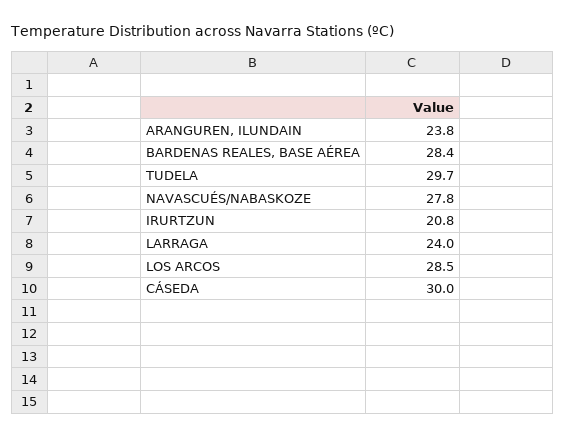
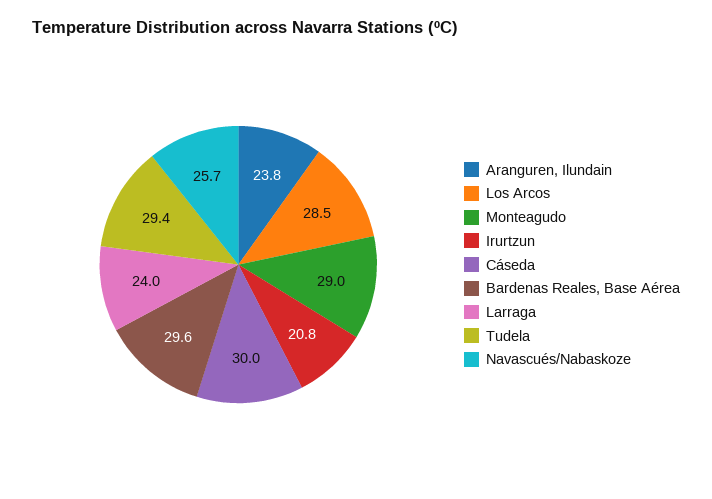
BARDENAS REALES, BASE AÉREA: 28.4 -> 29.6
TUDELA: 29.7 -> 29.4
NAVASCUÉS/NABASKOZE: 27.8 -> 25.7
Monteagudo: none -> 29

